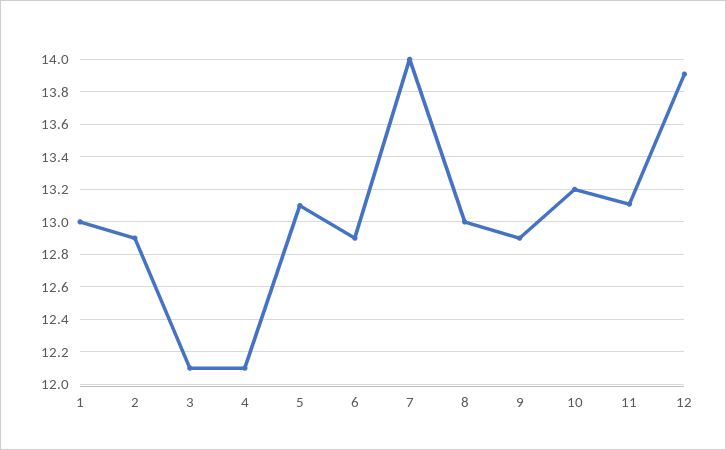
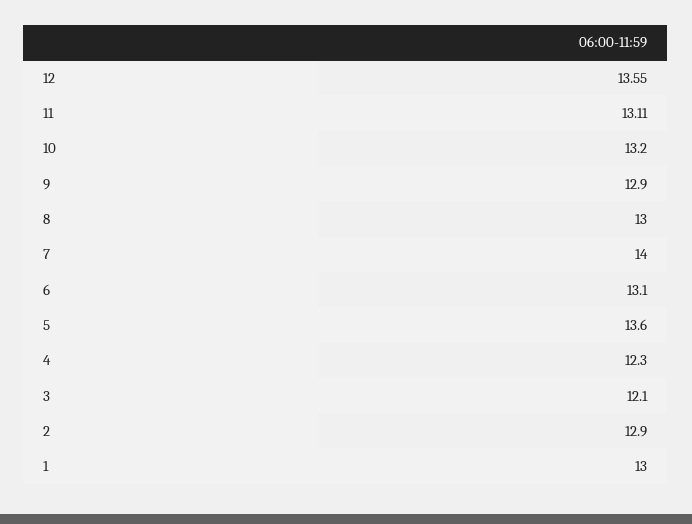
4: 12.1 -> 12.3
5: 13.1 -> 13.6
6: 12.9 -> 13.1
12: 13.9 -> 13.55

